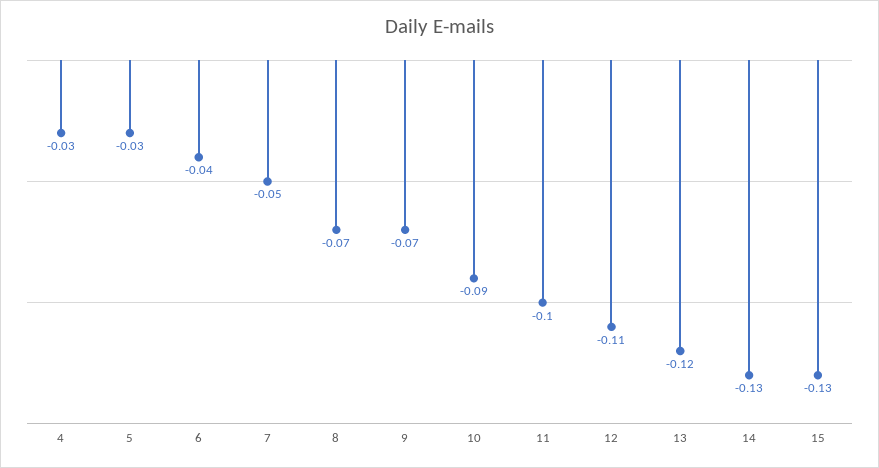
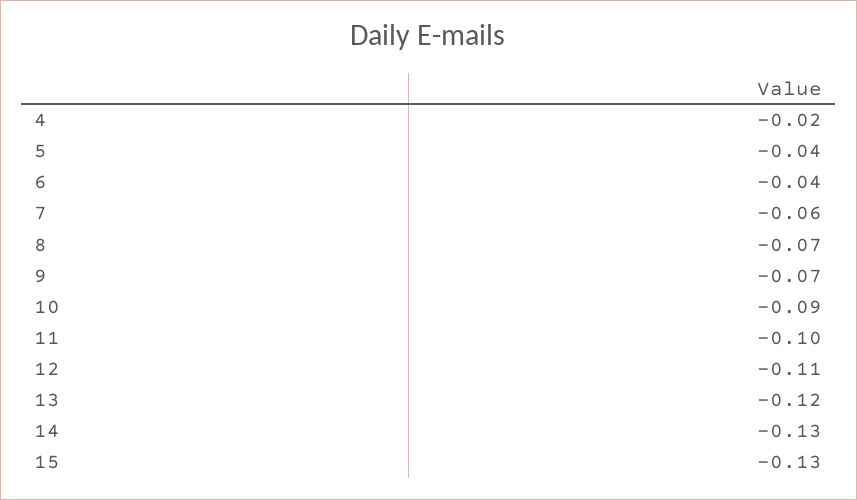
4: -0.03 -> -0.02
5: -0.03 -> -0.04
7: -0.05 -> -0.06

